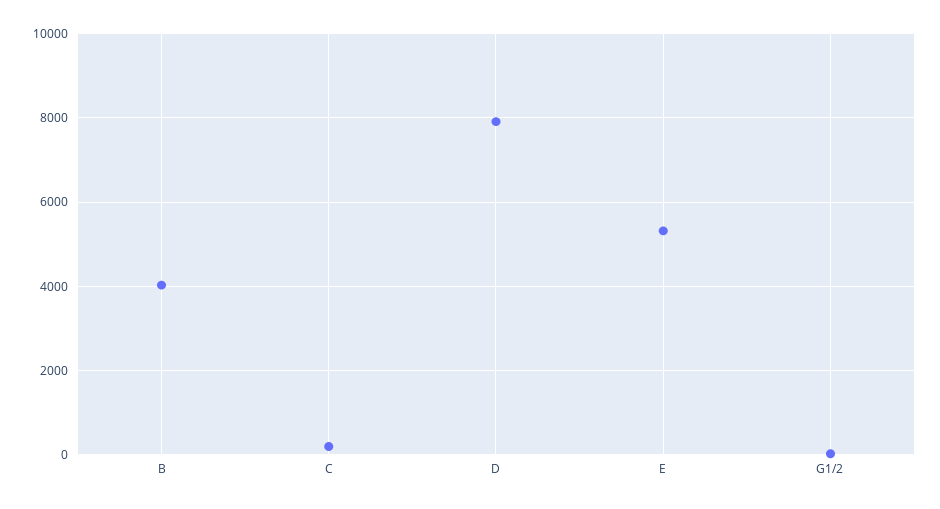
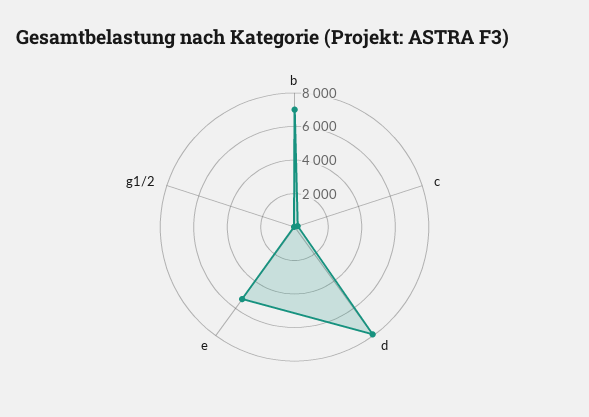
B: 4000 -> 7000

